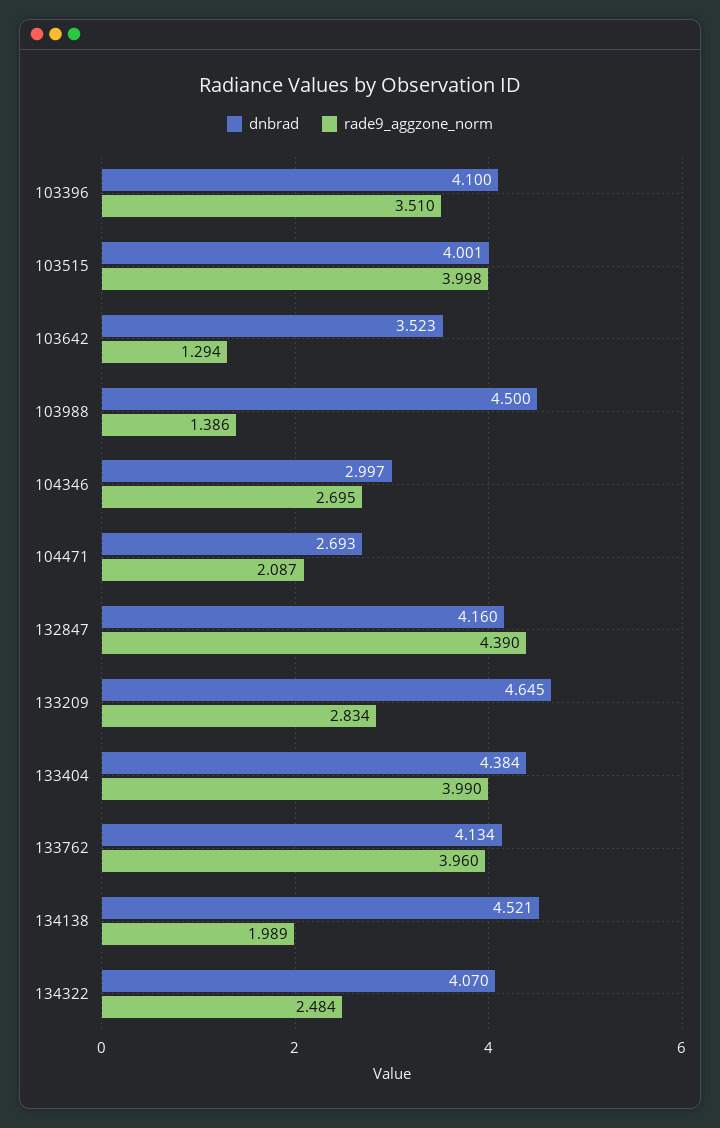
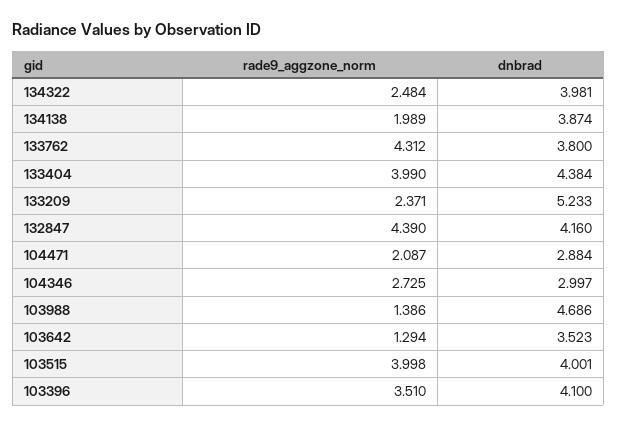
dnbrad, 103988: 4.5 -> 4.686
rade9_aggzone_norm, 104346: 2.695 -> 2.725
dnbrad, 104471: 2.693 -> 2.884
dnbrad, 133209: 4.645 -> 5.233
rade9_aggzone_norm, 133209: 2.834 -> 2.371
dnbrad, 133762: 4.134 -> 3.8
rade9_aggzone_norm, 133762: 3.96 -> 4.312
dnbrad, 134138: 4.521 -> 3.874
dnbrad, 134322: 4.07 -> 3.981

